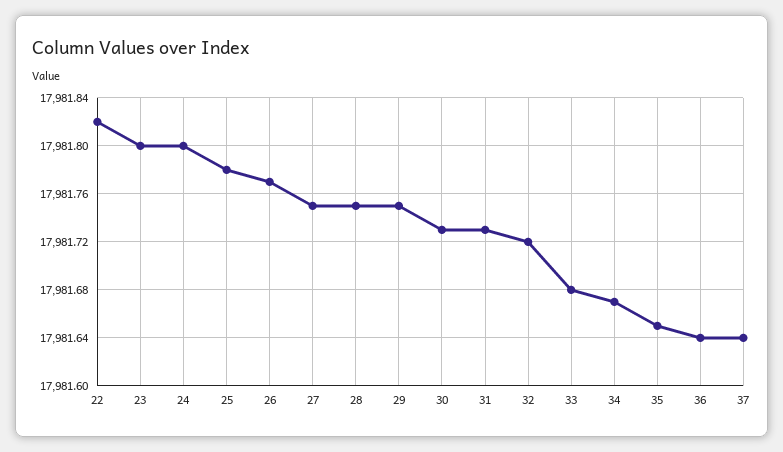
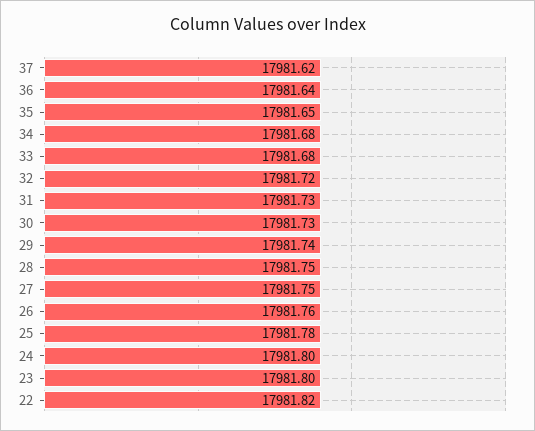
26: 17981.77 -> 17981.76
29: 17981.75 -> 17981.74
34: 17981.67 -> 17981.68
37: 17981.64 -> 17981.62

